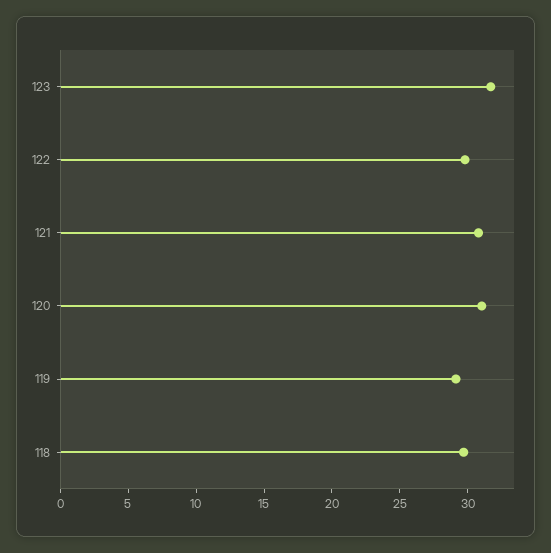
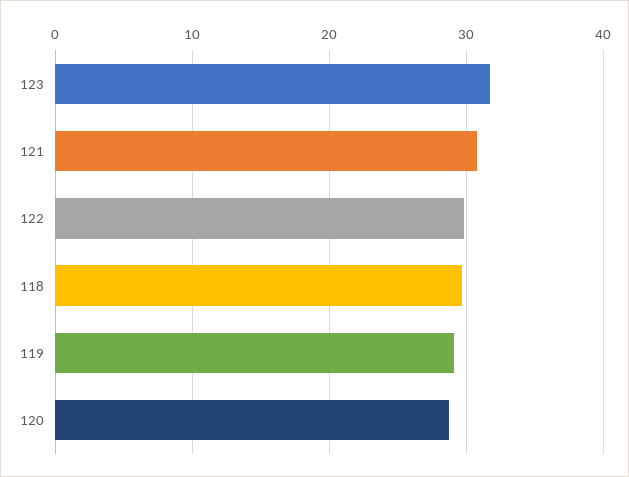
120: 31 -> 29

